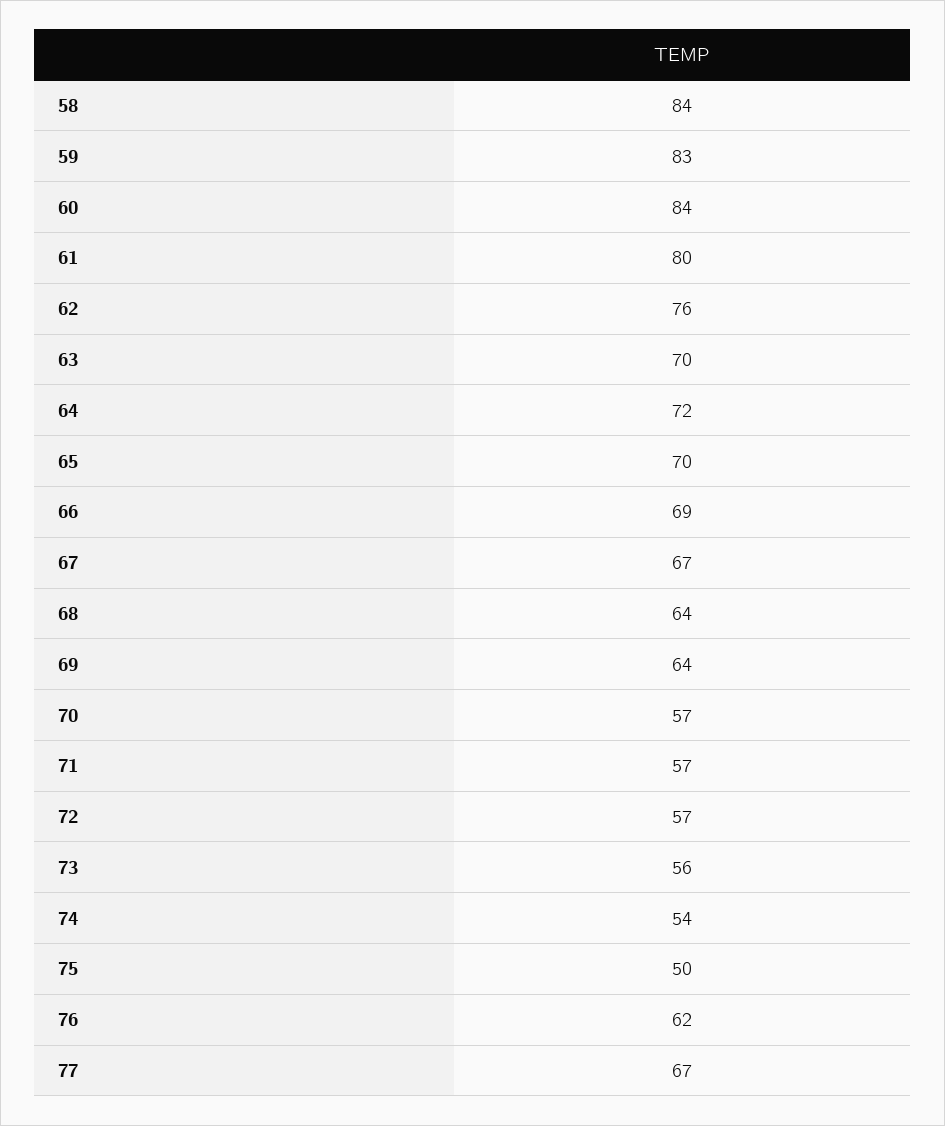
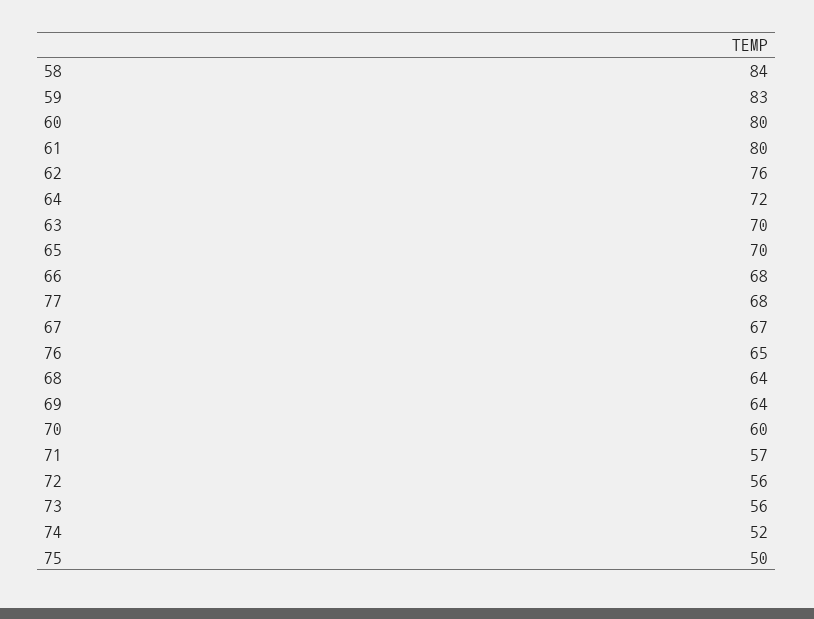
60: 84 -> 80
66: 69 -> 68
70: 57 -> 60
72: 57 -> 56
74: 54 -> 52
76: 62 -> 65
77: 67 -> 68

